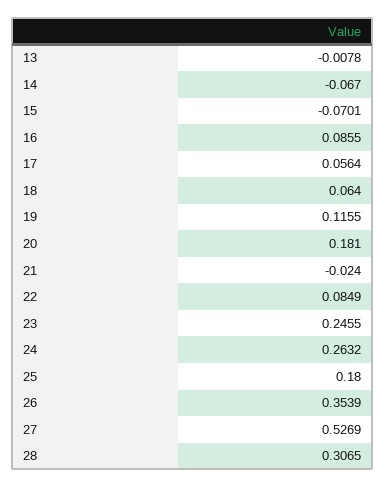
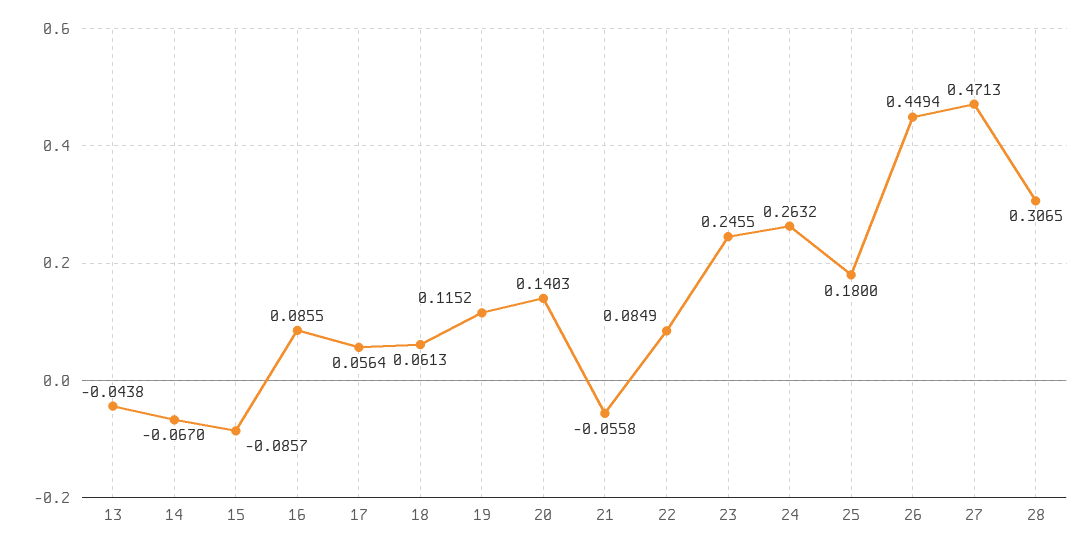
13: -0.0078 -> -0.0438
15: -0.0701 -> -0.0857
18: 0.064 -> 0.0613
19: 0.1155 -> 0.1152
20: 0.181 -> 0.1403
21: -0.024 -> -0.0558
26: 0.3539 -> 0.4494
27: 0.5269 -> 0.4713

